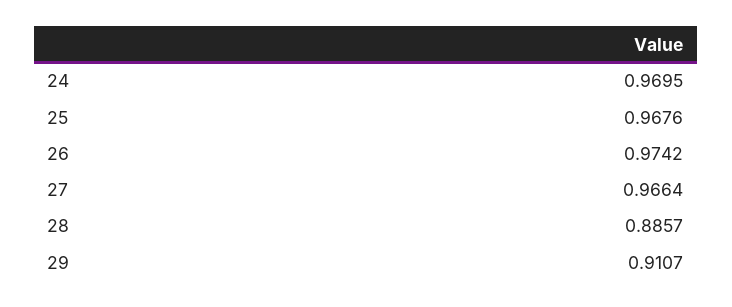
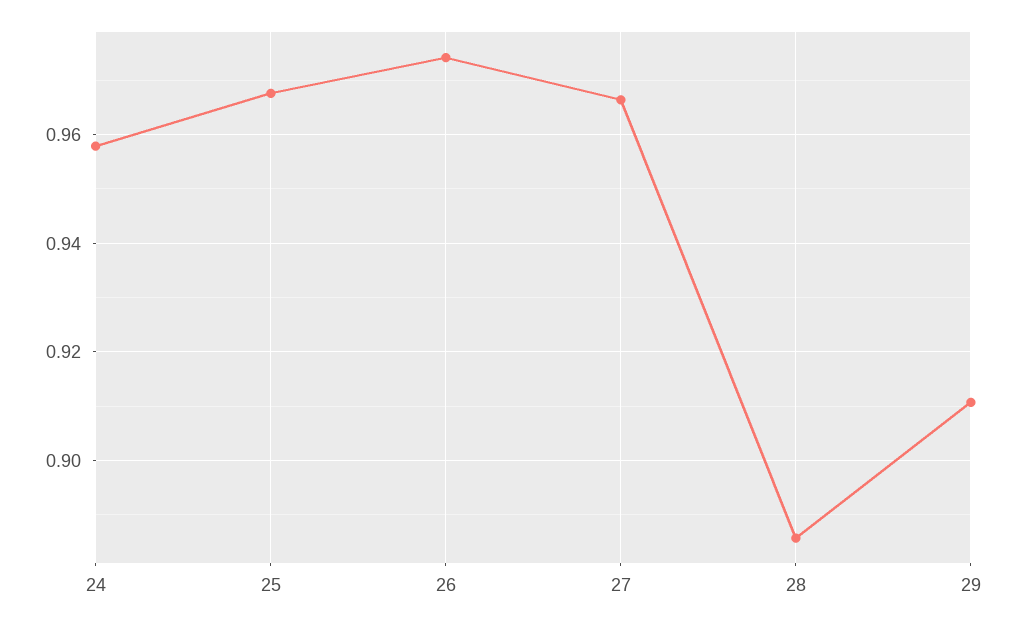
24: 0.9695 -> 0.958

